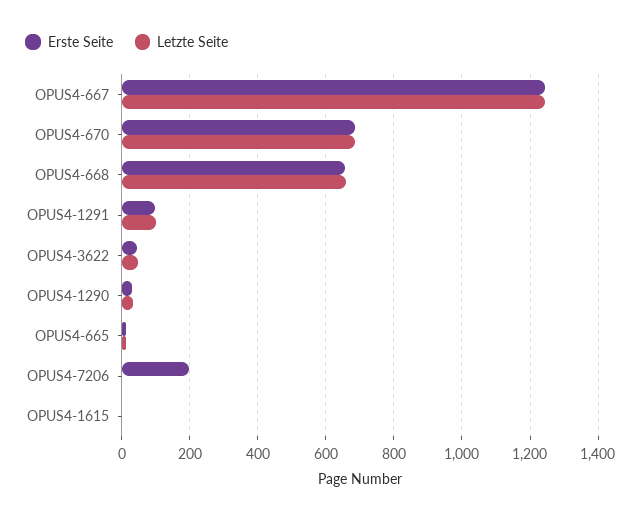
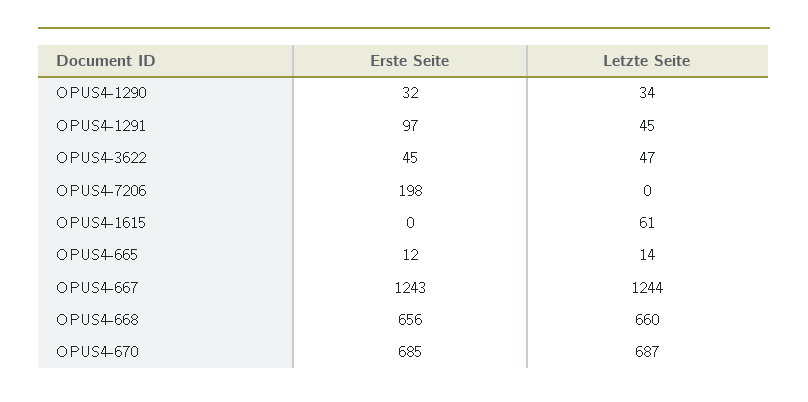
Letzte Seite, OPUS4-1291: 100 -> 45
Letzte Seite, OPUS4-1615: 0 -> 61

